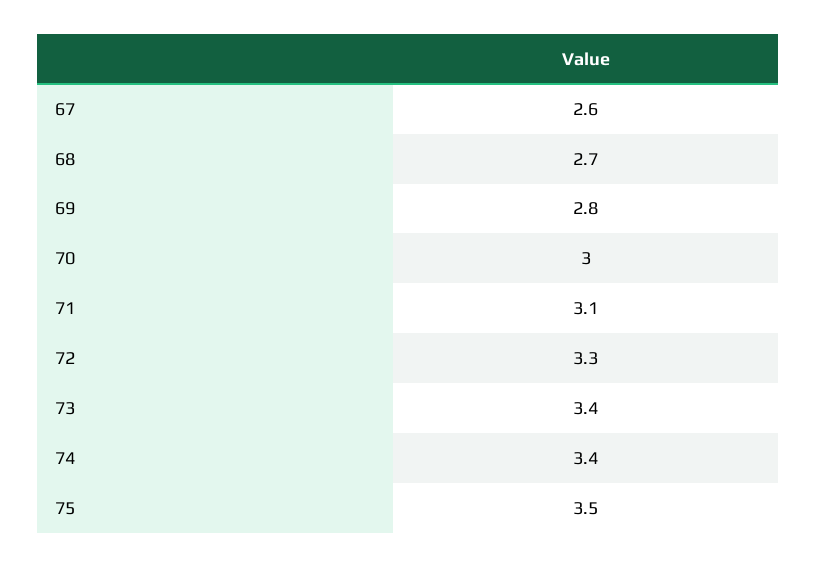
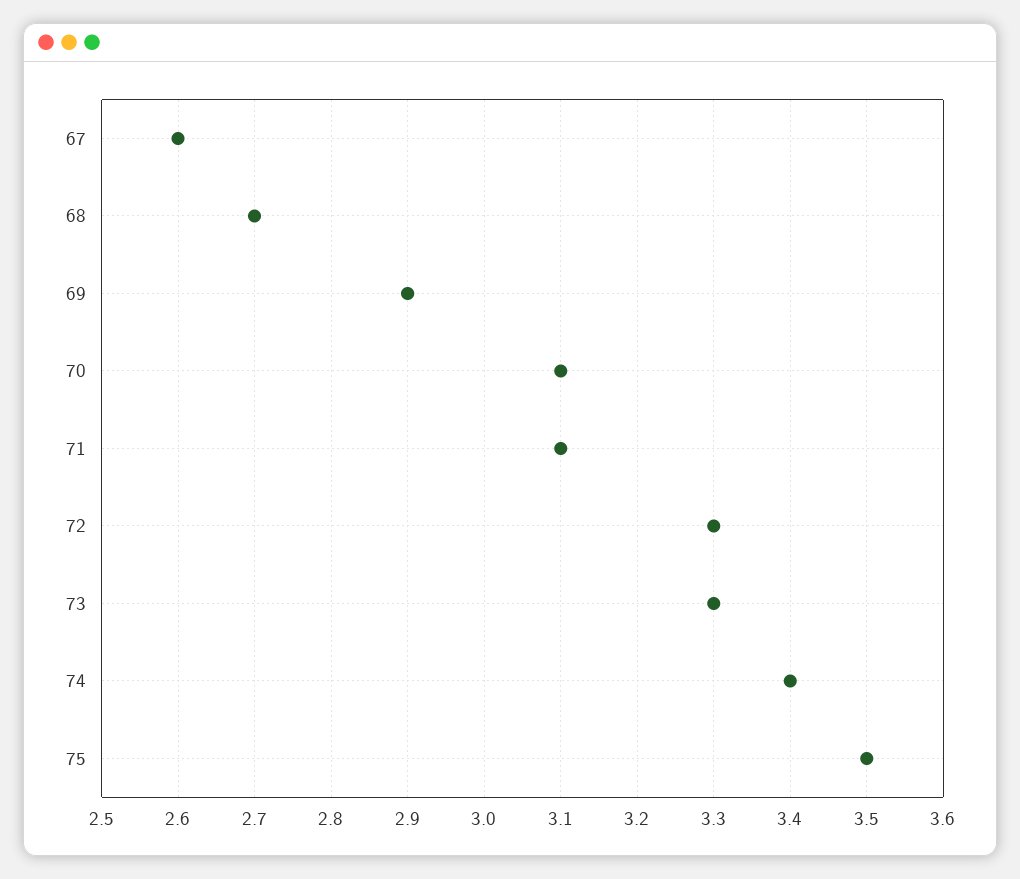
69: 2.8 -> 2.9
70: 3 -> 3.1
73: 3.4 -> 3.3

